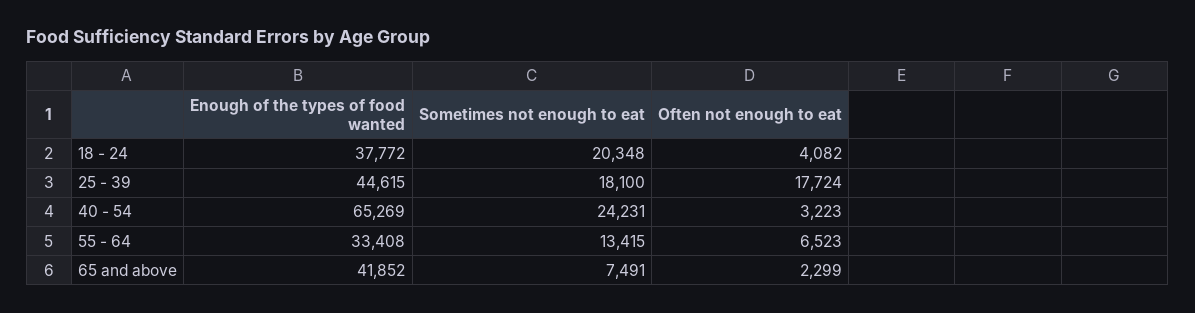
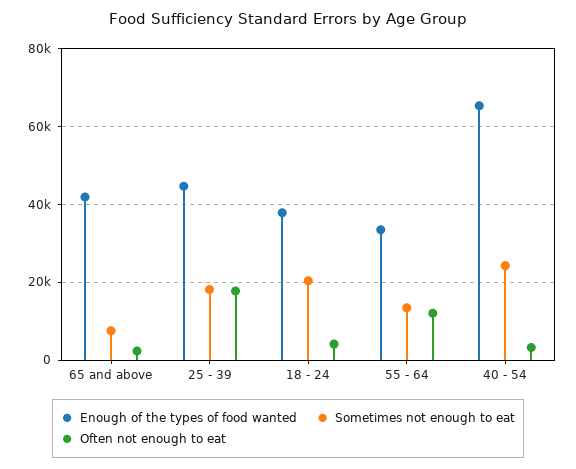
Often not enough to eat, 55 - 64: 6523 -> 12000

